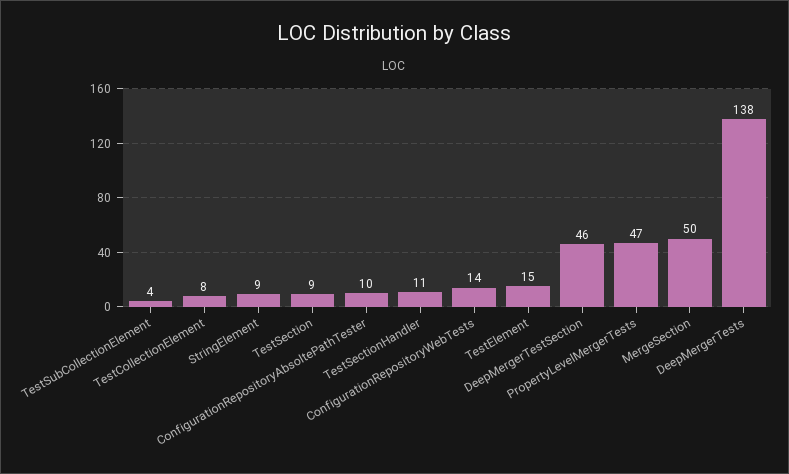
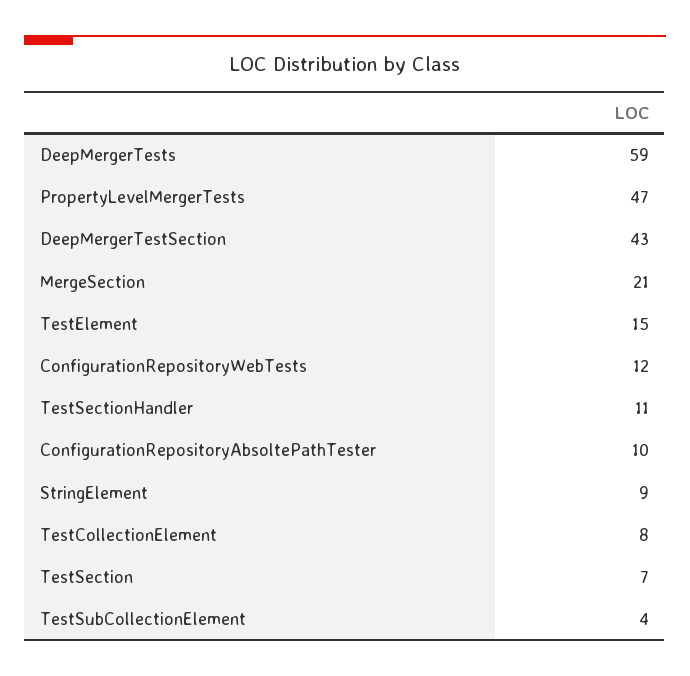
TestSection: 9 -> 7
ConfigurationRepositoryWebTests: 14 -> 12
DeepMergerTestSection: 46 -> 43
MergeSection: 50 -> 21
DeepMergerTests: 138 -> 59

